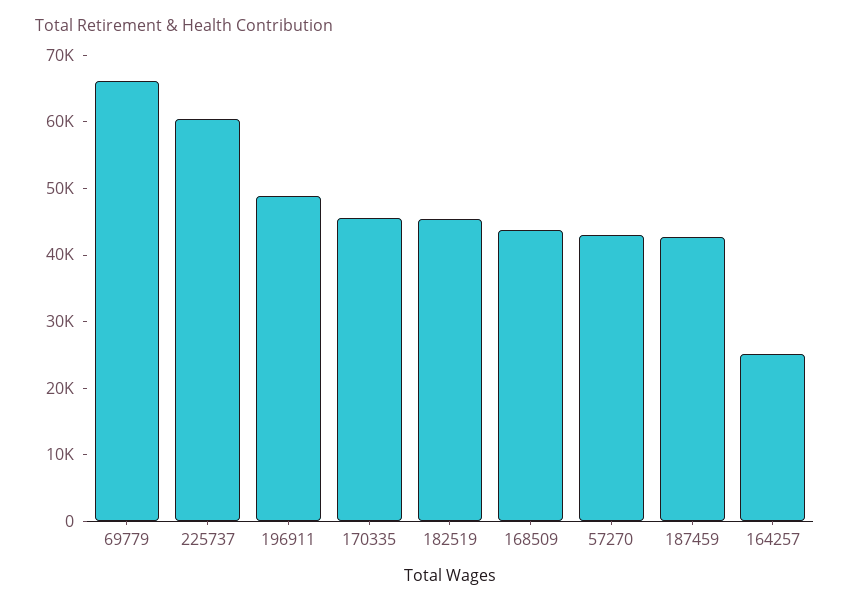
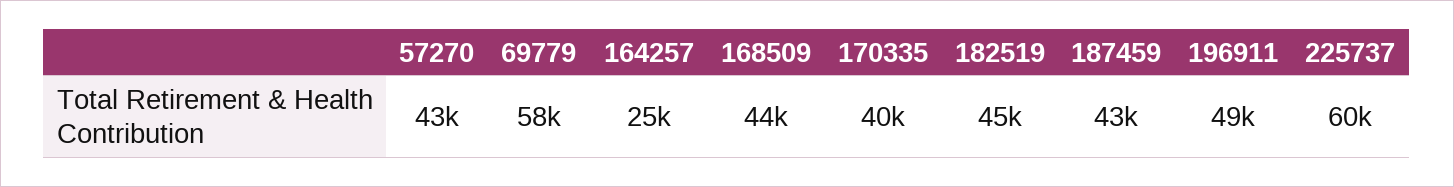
69779: 66000 -> 58000
170335: 46000 -> 40000

